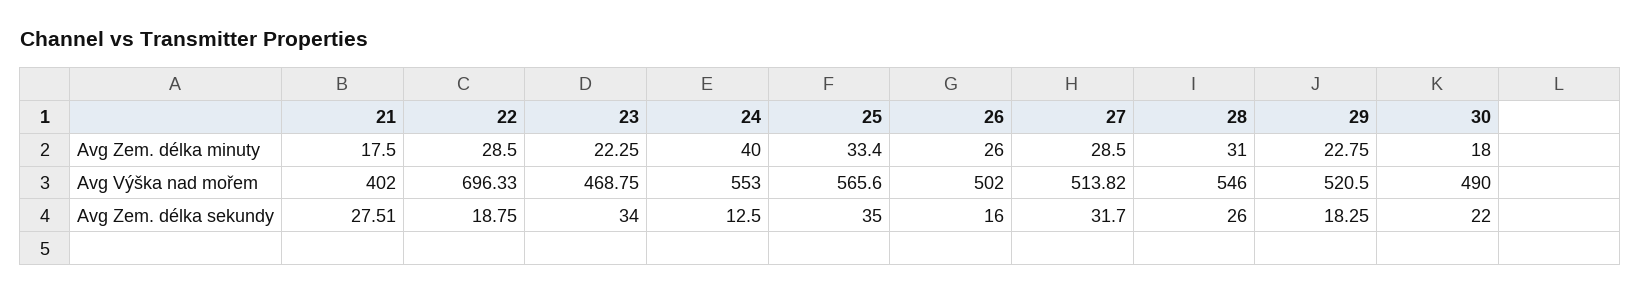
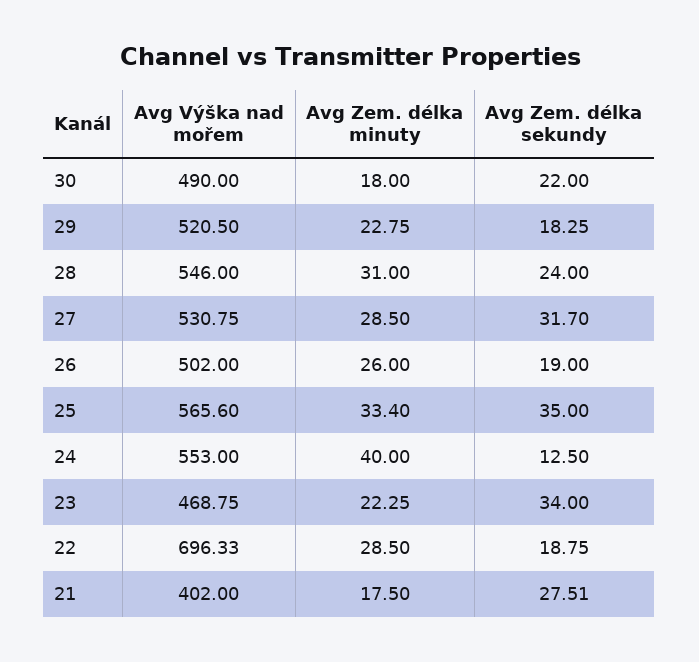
27, Avg Výška nad mořem: 513.82 -> 530.75
26, Avg Zem. délka sekundy: 16 -> 19
28, Avg Zem. délka sekundy: 26 -> 24

